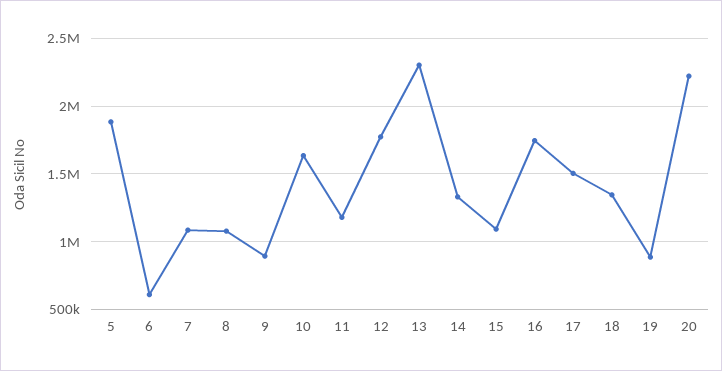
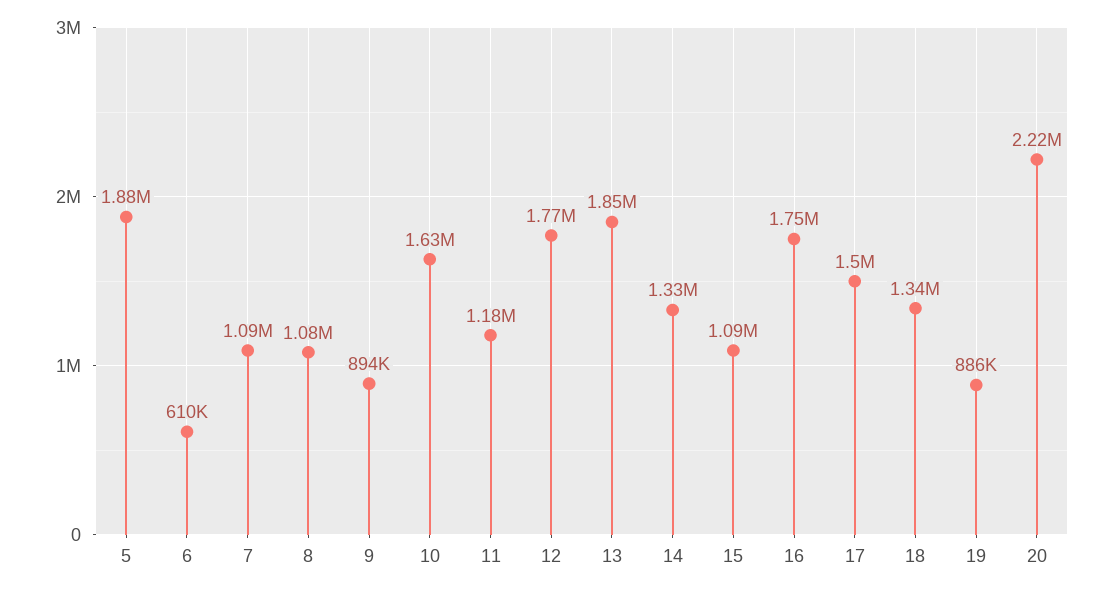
13: 2300000 -> 1850000

